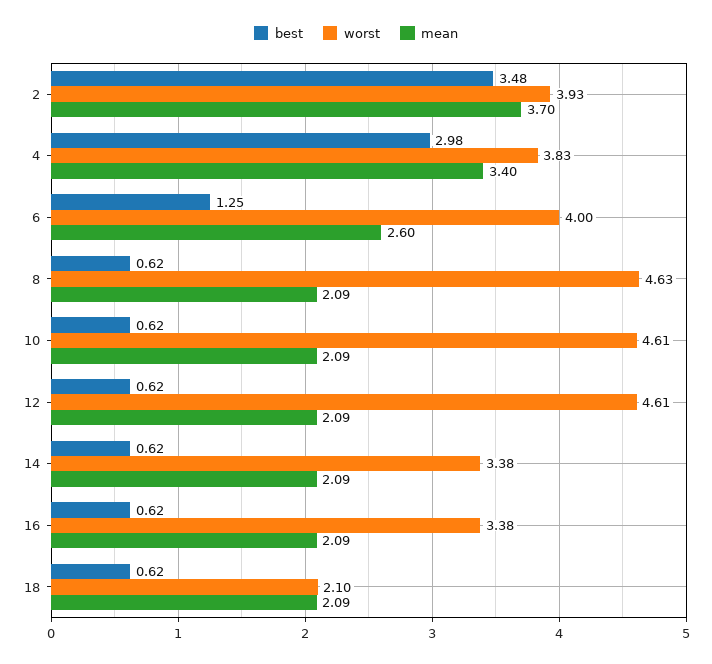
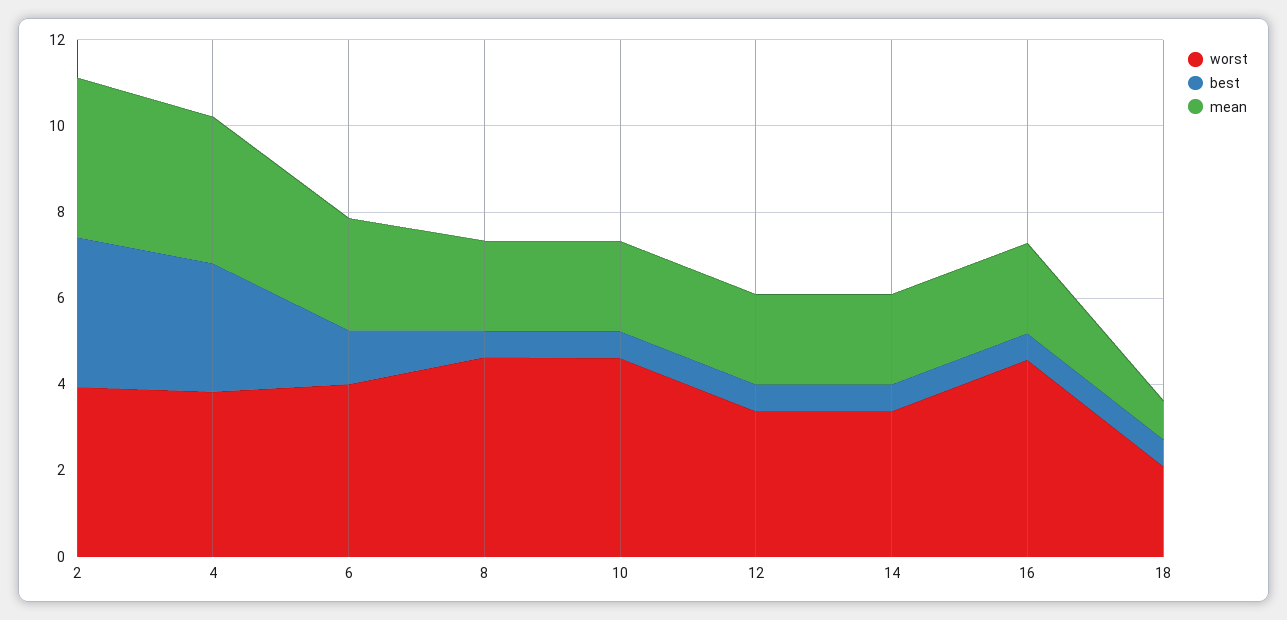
worst, 12: 4.61 -> 3.5
worst, 16: 3.38 -> 4.5
mean, 18: 2.09 -> 1

